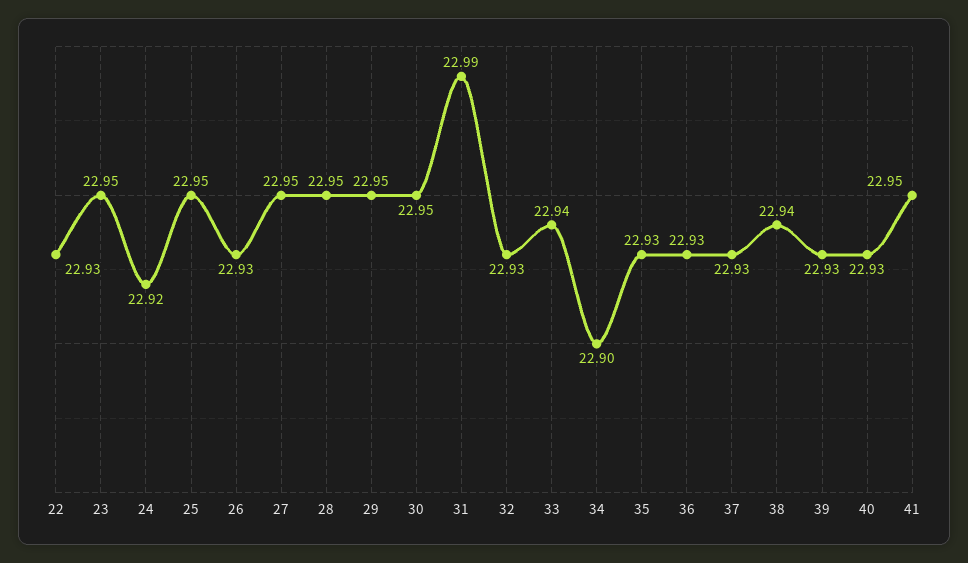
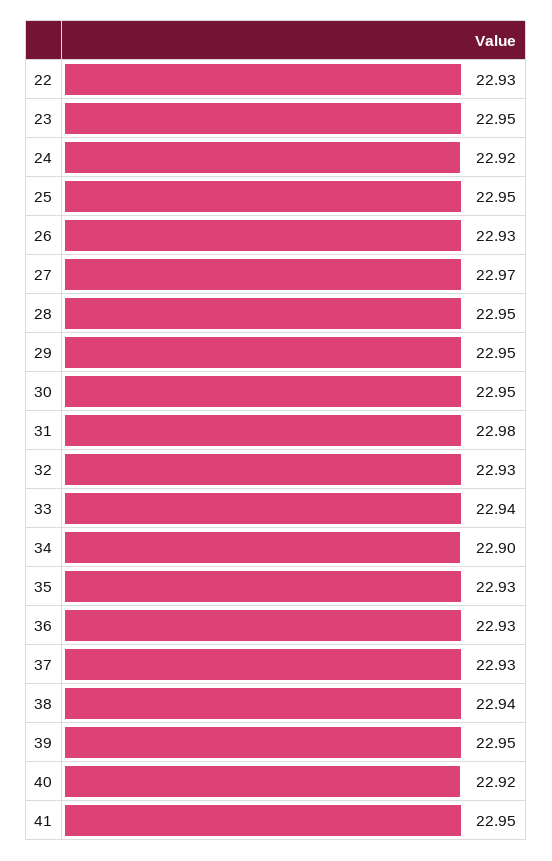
27: 22.95 -> 22.97
31: 22.99 -> 22.98
39: 22.93 -> 22.95
40: 22.93 -> 22.92

